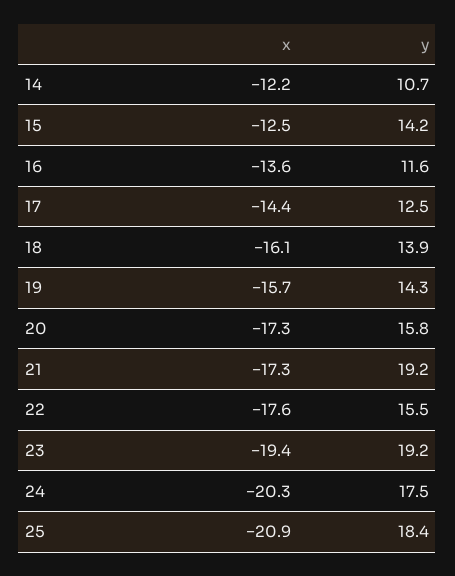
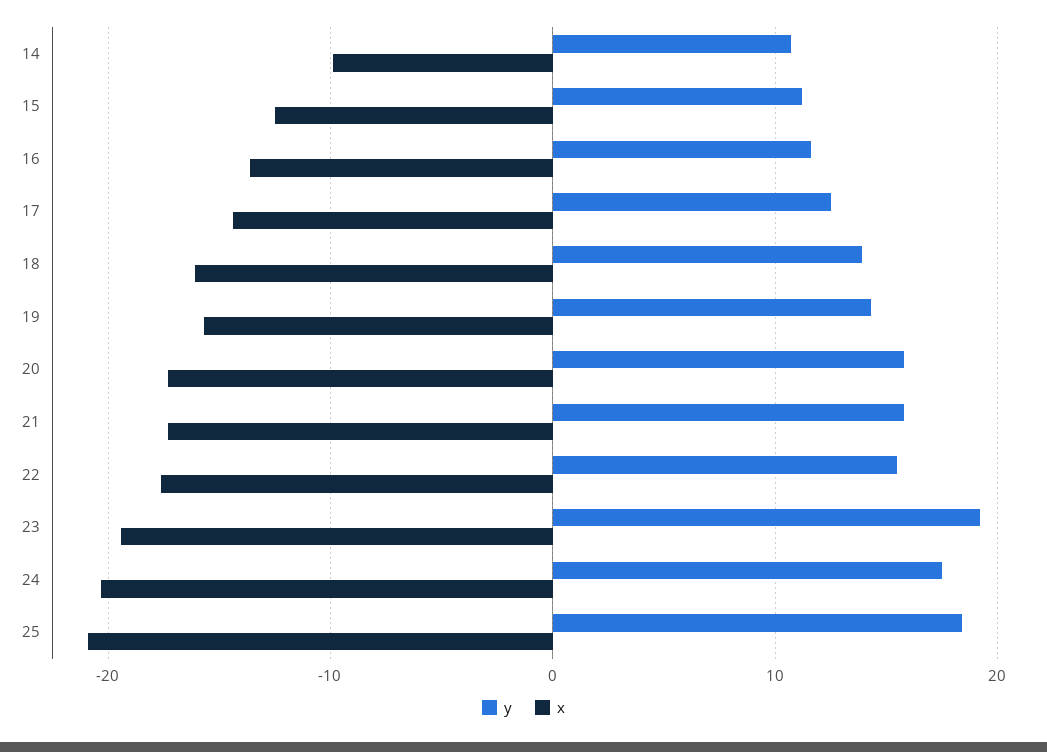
x, 14: -12.2 -> -10
y, 15: 14.2 -> 11
y, 21: 19.2 -> 16

